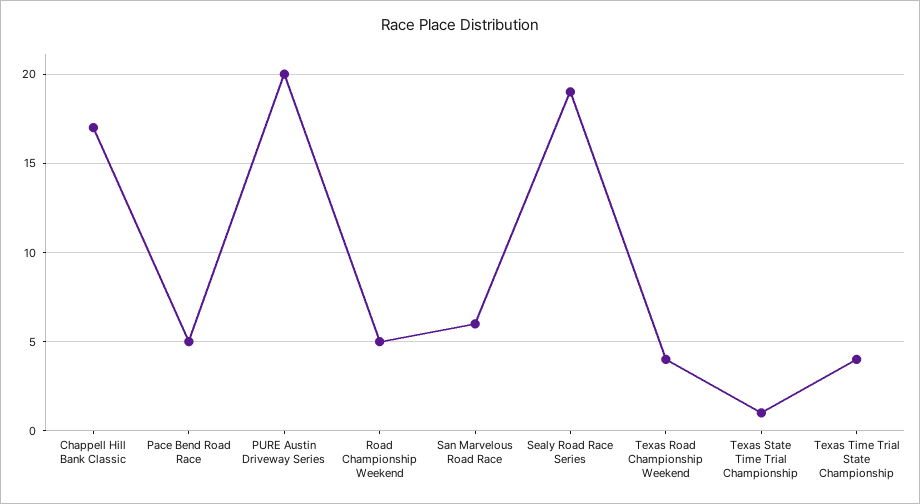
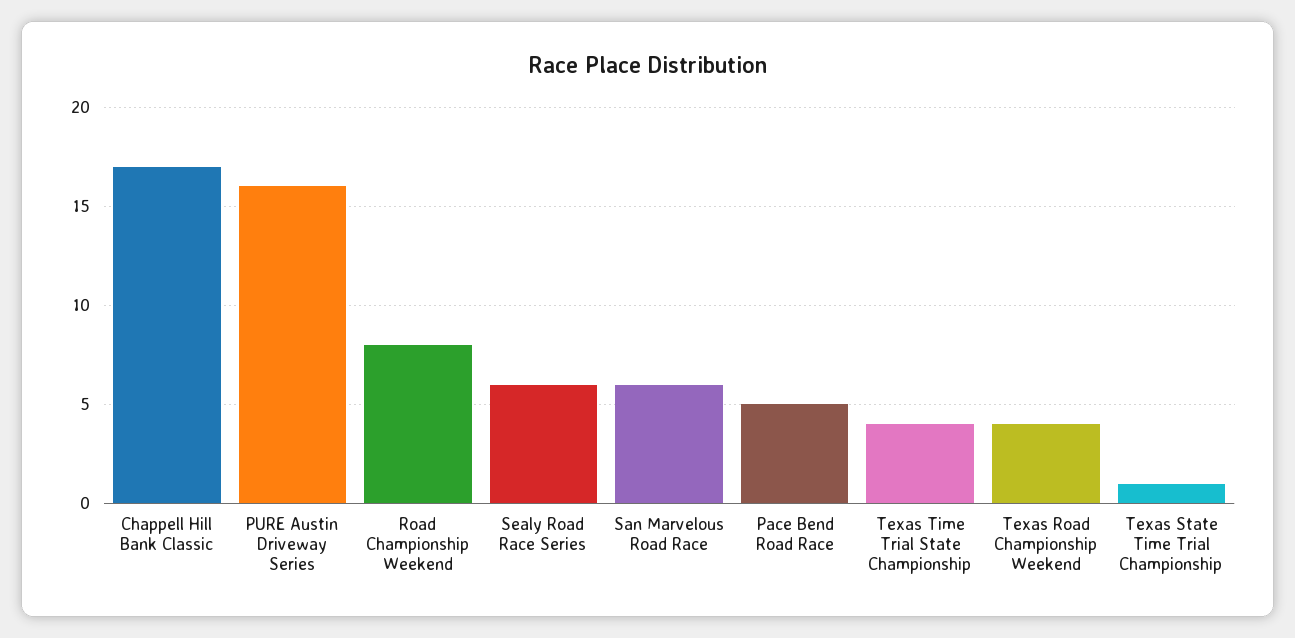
PURE Austin Driveway Series: 20 -> 16
Road Championship Weekend: 5 -> 8
Sealy Road Race Series: 19 -> 6

